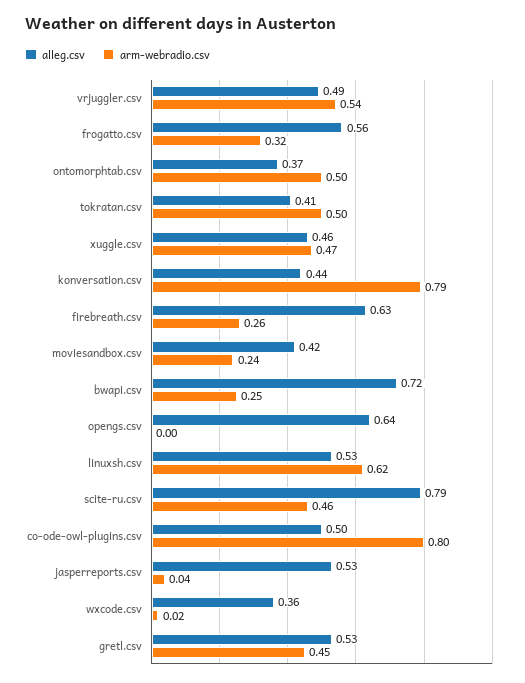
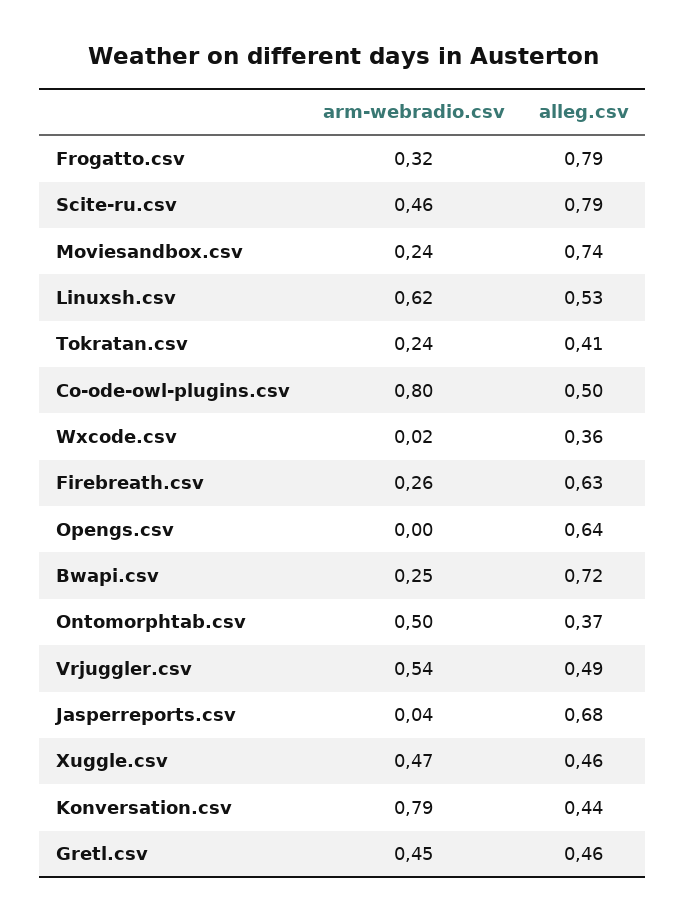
alleg.csv, frogatto.csv: 0.56 -> 0.79
arm-webradio.csv, tokratan.csv: 0.5 -> 0.24
alleg.csv, moviesandbox.csv: 0.42 -> 0.74
alleg.csv, jasperreports.csv: 0.53 -> 0.68
alleg.csv, gretl.csv: 0.53 -> 0.46

